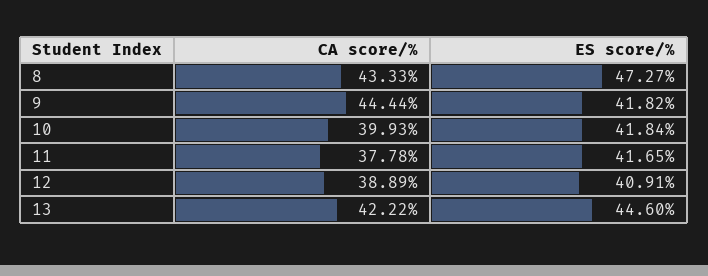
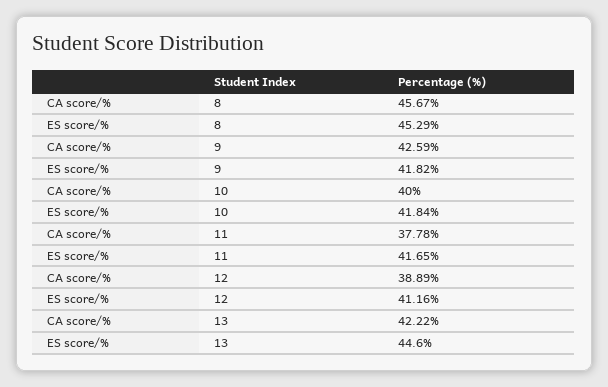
CA score/%, 8: 43.33 -> 45.67
ES score/%, 8: 47.27 -> 45.29
CA score/%, 9: 44.44 -> 42.59
CA score/%, 10: 39.93 -> 40
ES score/%, 12: 40.91 -> 41.16

